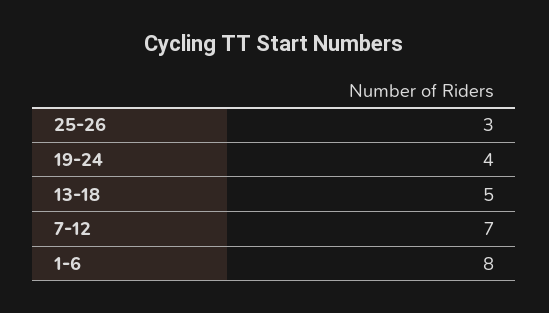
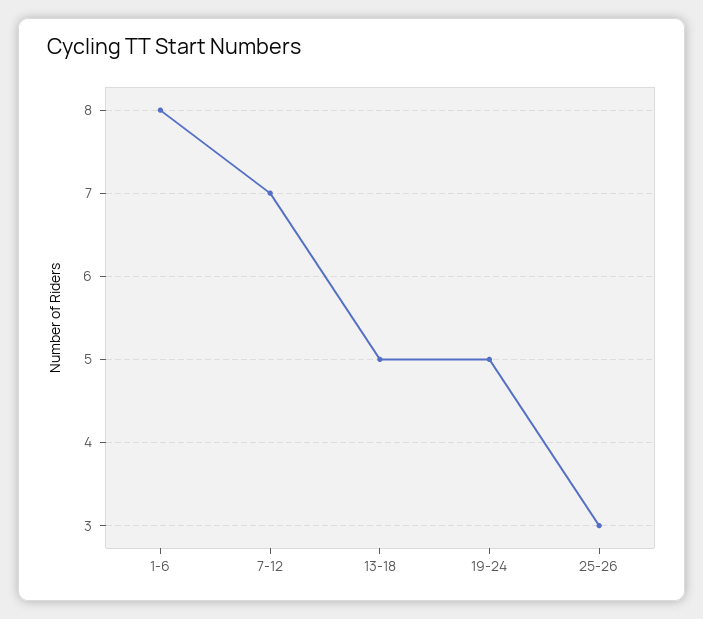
19-24: 4 -> 5

